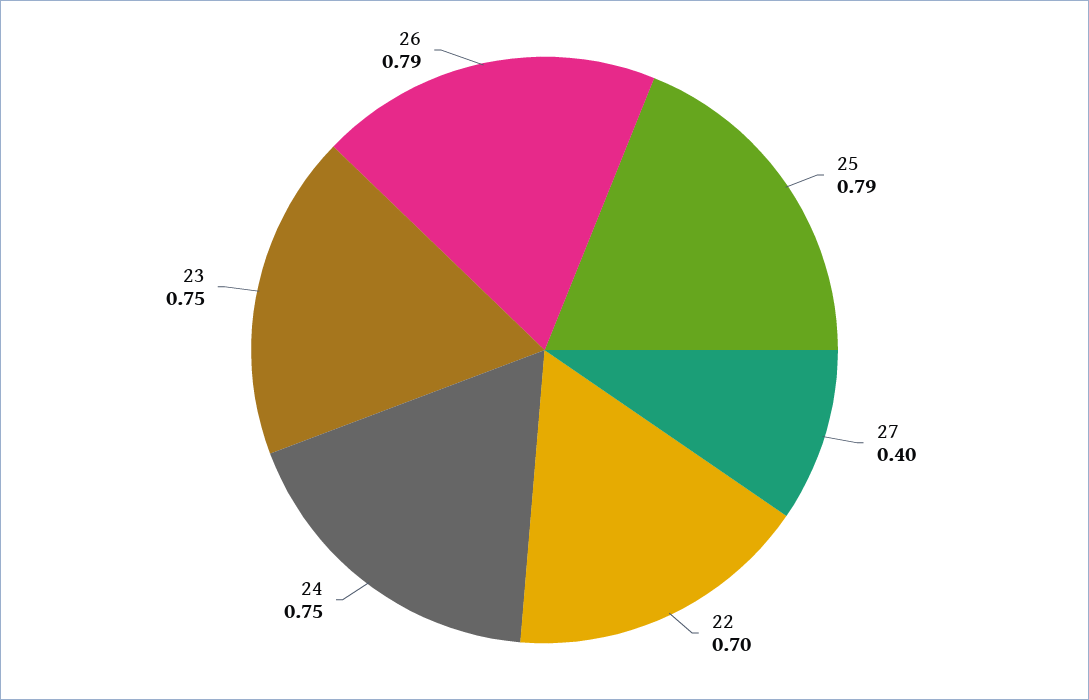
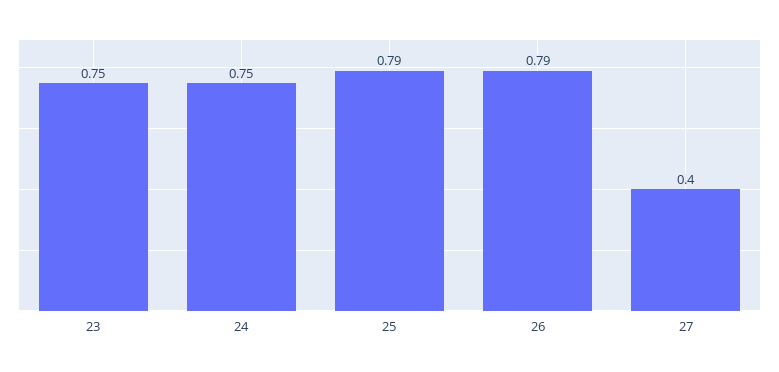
22: 0.7 -> none

